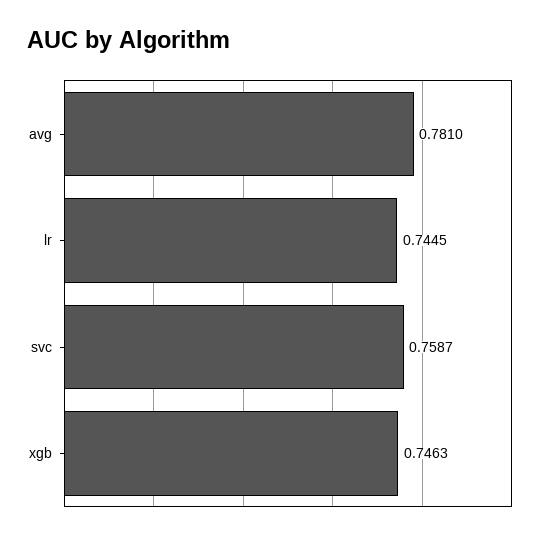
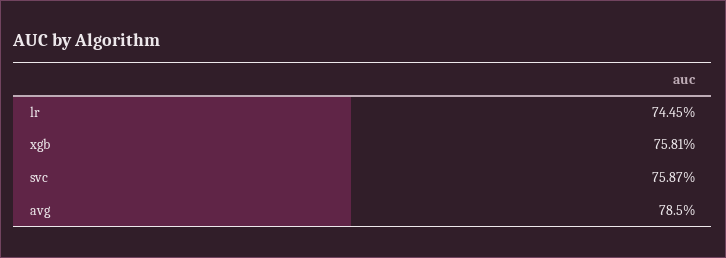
avg: 0.781 -> 0.785
xgb: 0.7463 -> 0.7581

